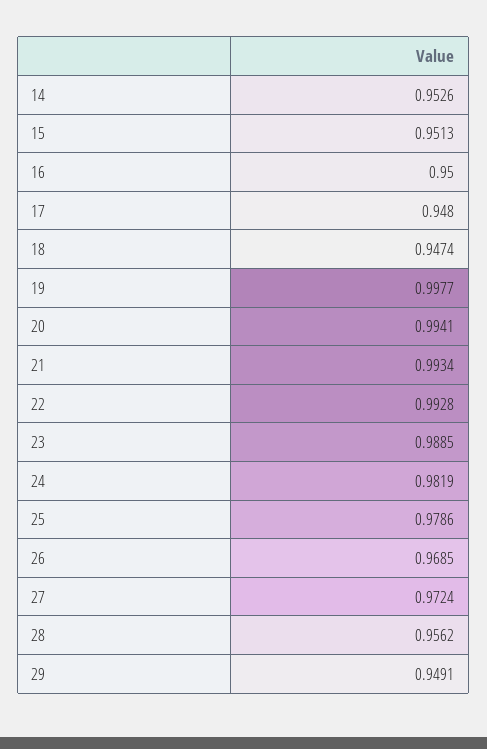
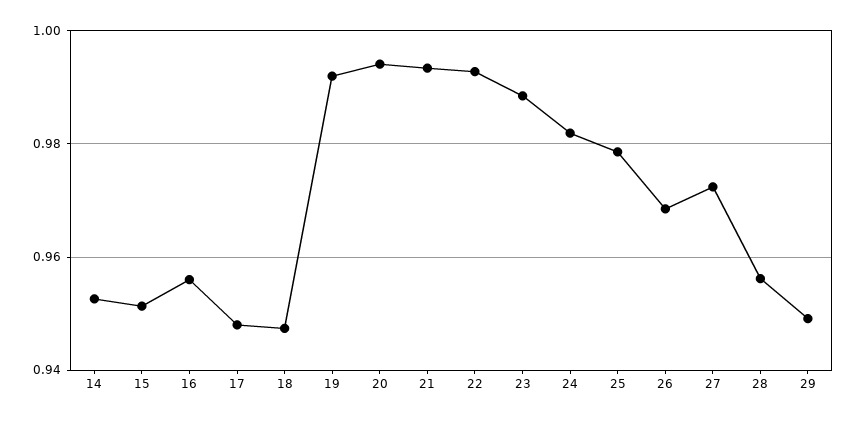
16: 0.95 -> 0.956
19: 0.9977 -> 0.992

